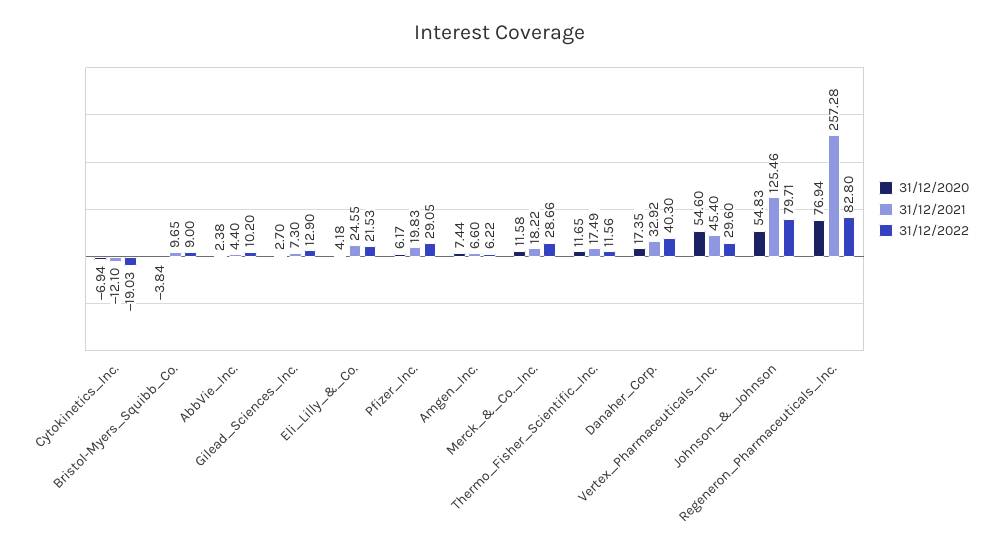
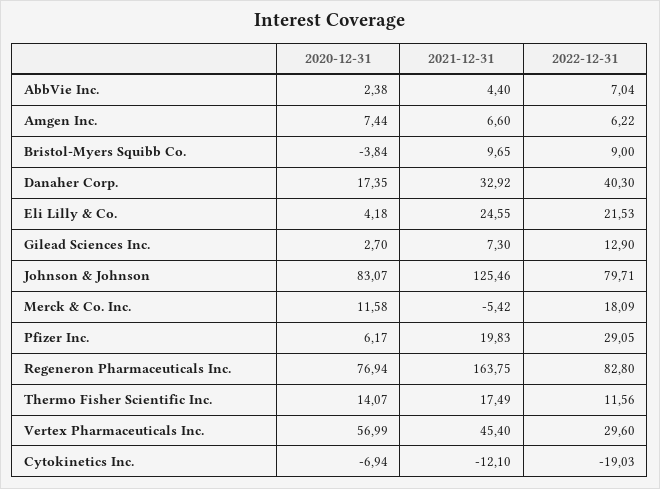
31/12/2022, AbbVie_Inc.: 10.2 -> 7.04
31/12/2021, Merck_&_Co._Inc.: 18.22 -> -5.42
31/12/2022, Merck_&_Co._Inc.: 28.66 -> 18.09
31/12/2020, Thermo_Fisher_Scientific_Inc.: 11.65 -> 14.07
31/12/2020, Vertex_Pharmaceuticals_Inc.: 54.6 -> 56.99
31/12/2020, Johnson_&_Johnson: 54.83 -> 83.07
31/12/2021, Regeneron_Pharmaceuticals_Inc.: 257.28 -> 163.75

